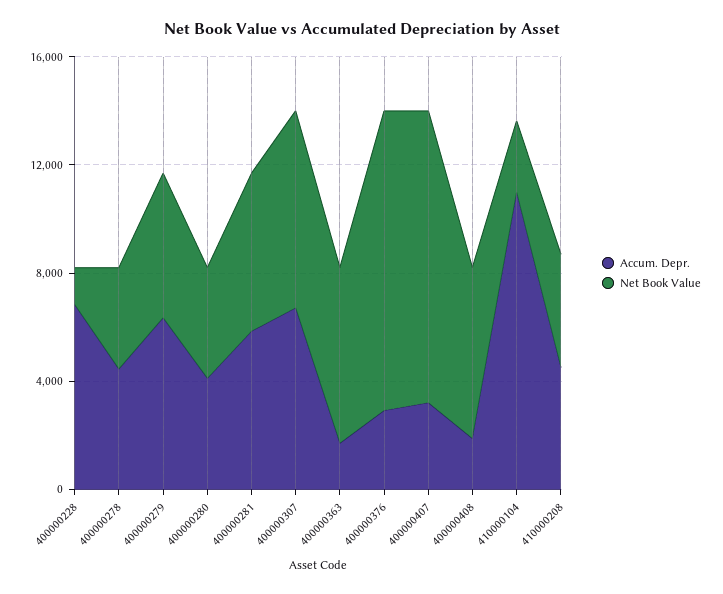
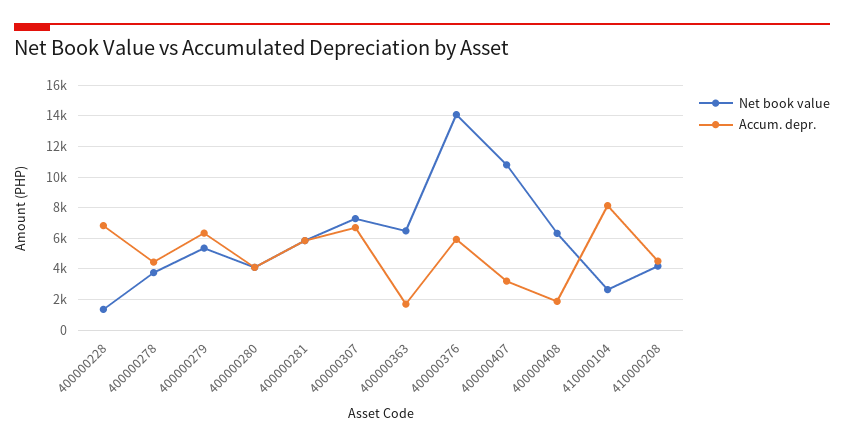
Accum. Depr., 400000376: 3000 -> 6000
Net Book Value, 400000376: 11000 -> 14000
Accum. Depr., 410000104: 11000 -> 8000

